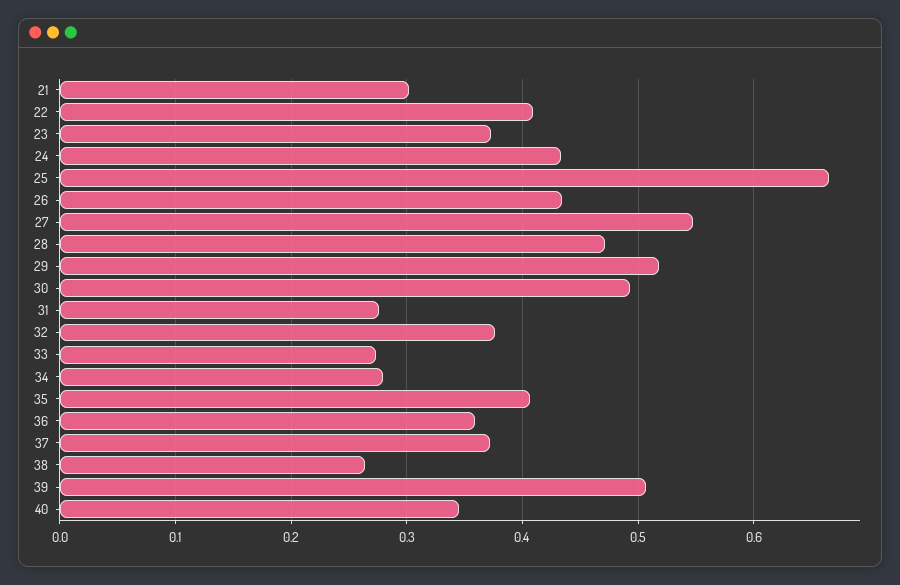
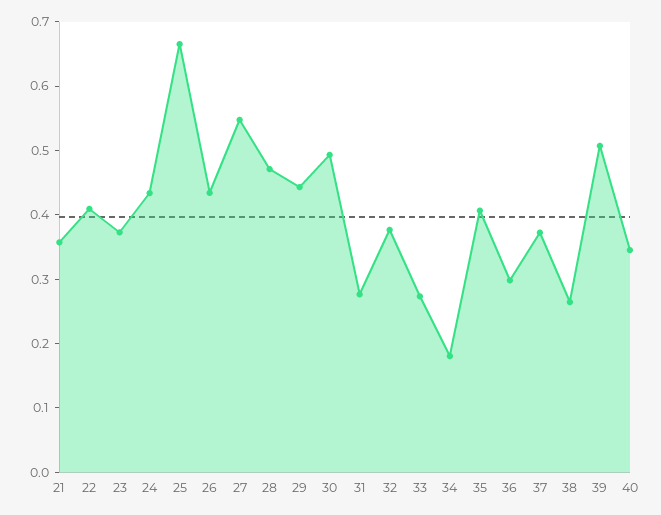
21: 0.3 -> 0.36
29: 0.52 -> 0.44
34: 0.28 -> 0.18
36: 0.36 -> 0.3

